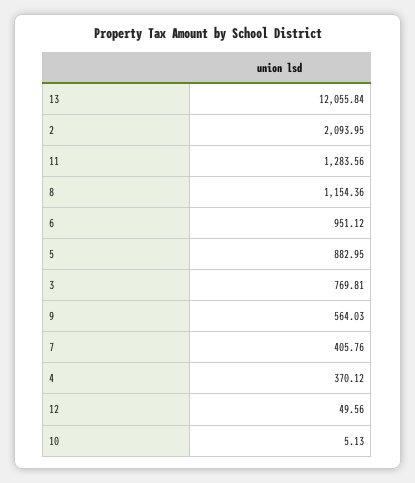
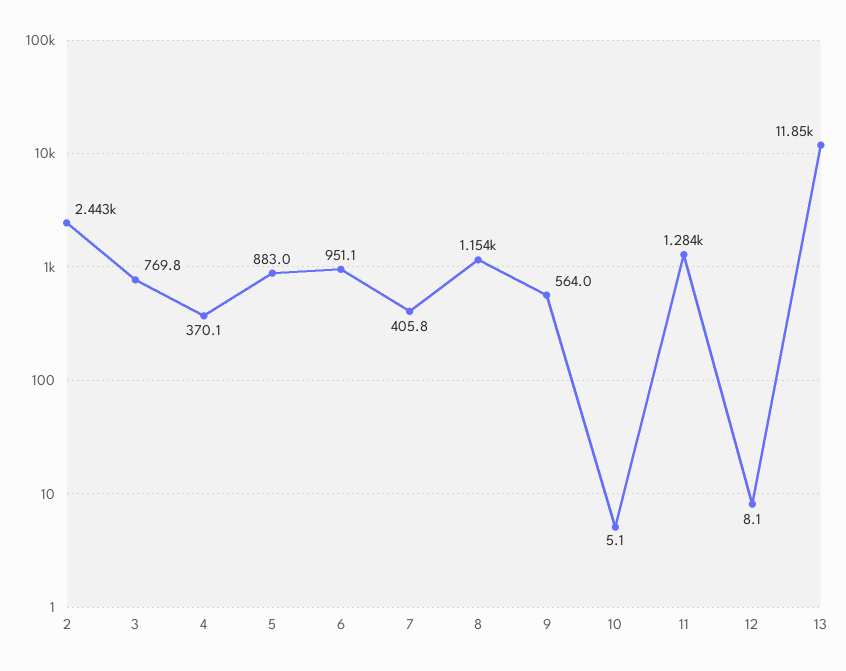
13: 12055.84 -> 11850
2: 2093.95 -> 2443
12: 49.56 -> 8.1

